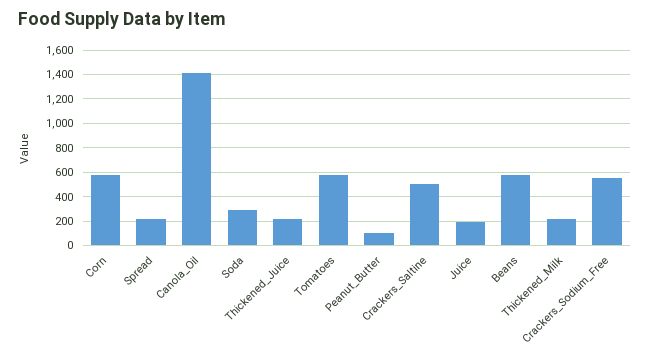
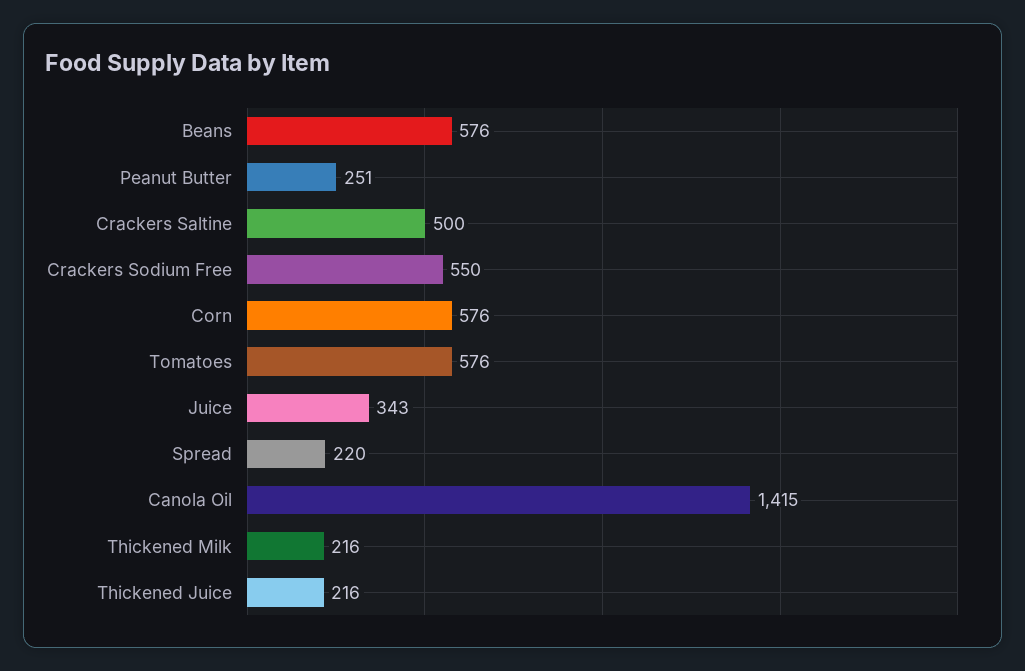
Soda: 300 -> none
Peanut_Butter: 100 -> 251
Juice: 200 -> 343

